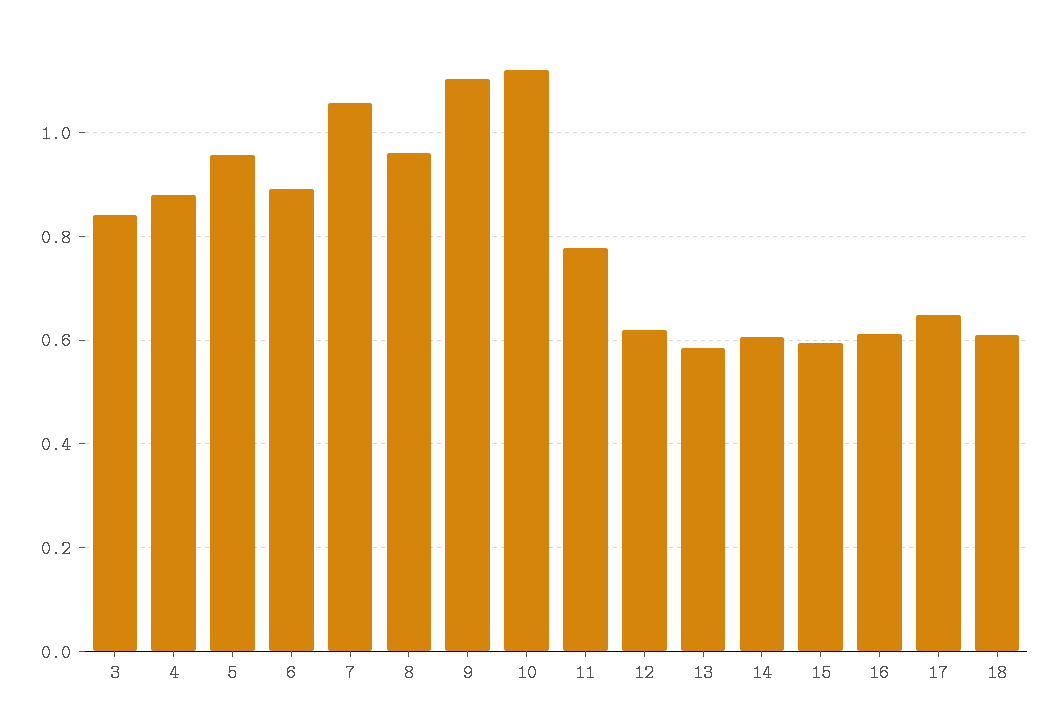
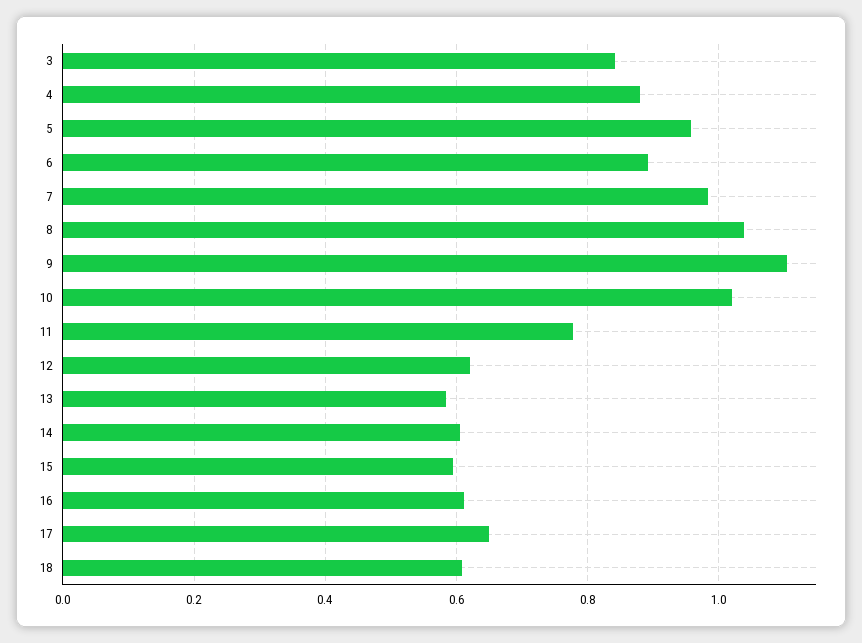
7: 1.06 -> 0.98
8: 0.96 -> 1.04
10: 1.12 -> 1.02

